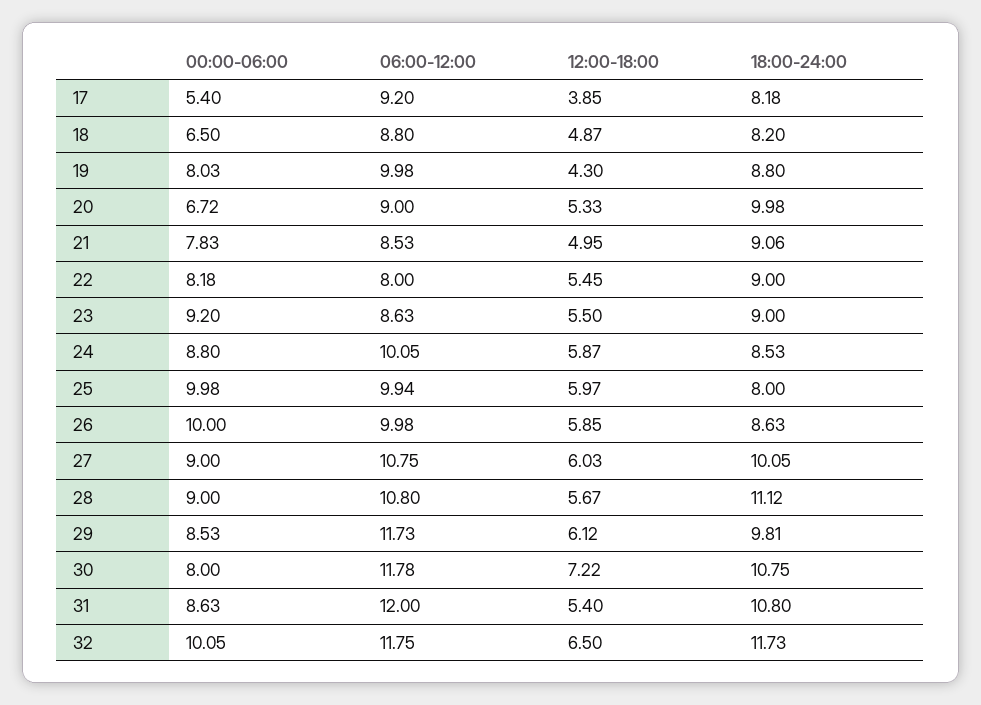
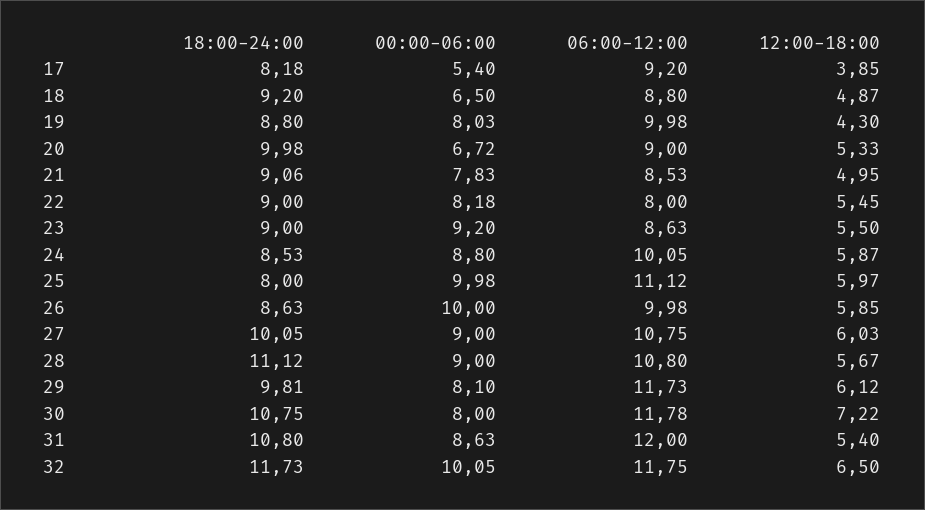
18:00-24:00, 18: 8.2 -> 9.2
06:00-12:00, 25: 9.94 -> 11.12
00:00-06:00, 29: 8.53 -> 8.1

